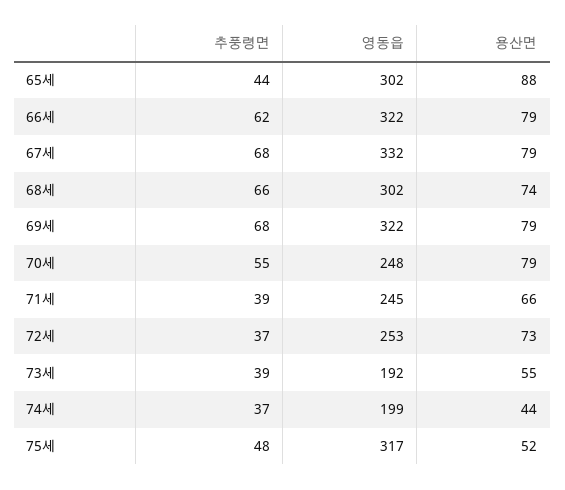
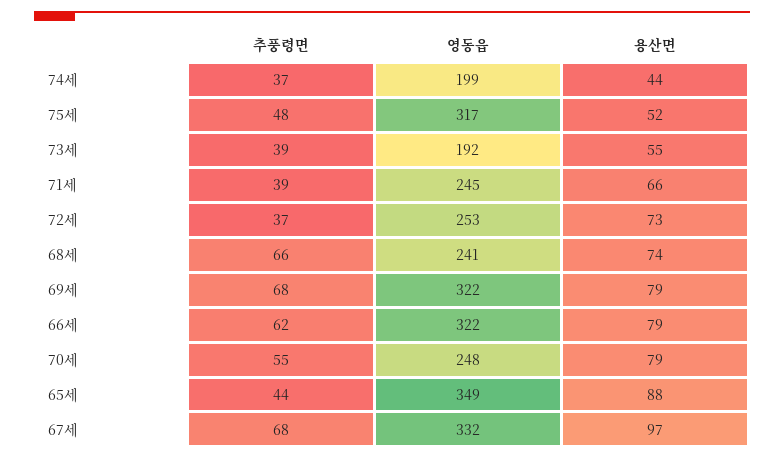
영동읍, 65세: 302 -> 349
용산면, 67세: 79 -> 97
영동읍, 68세: 302 -> 241

